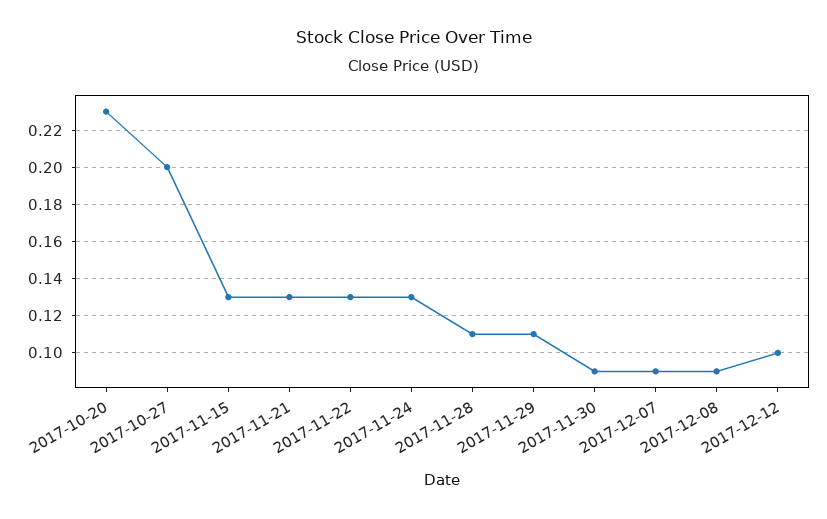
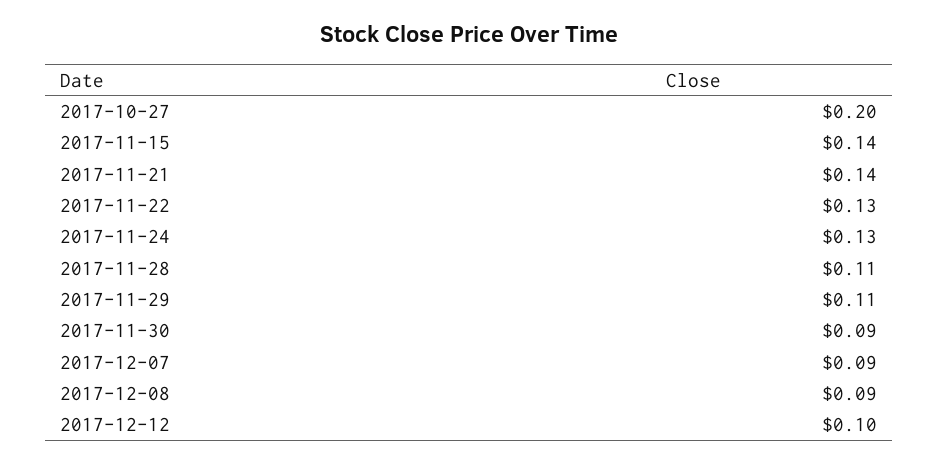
2017-10-20: 0.23 -> none
2017-11-15: 0.13 -> 0.14
2017-11-21: 0.13 -> 0.14

